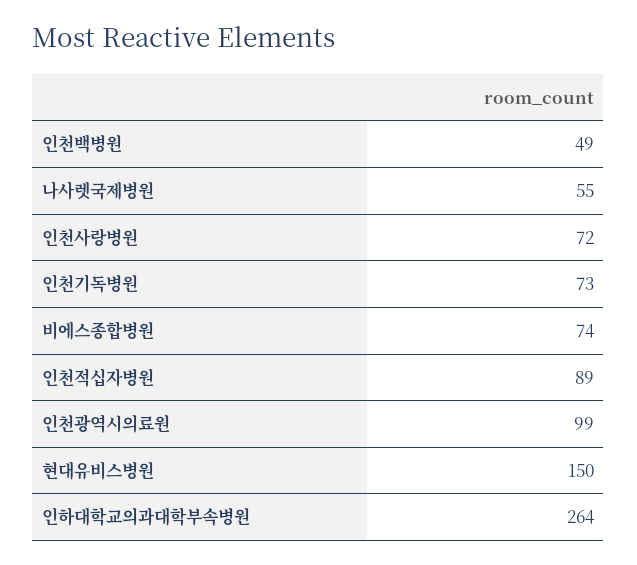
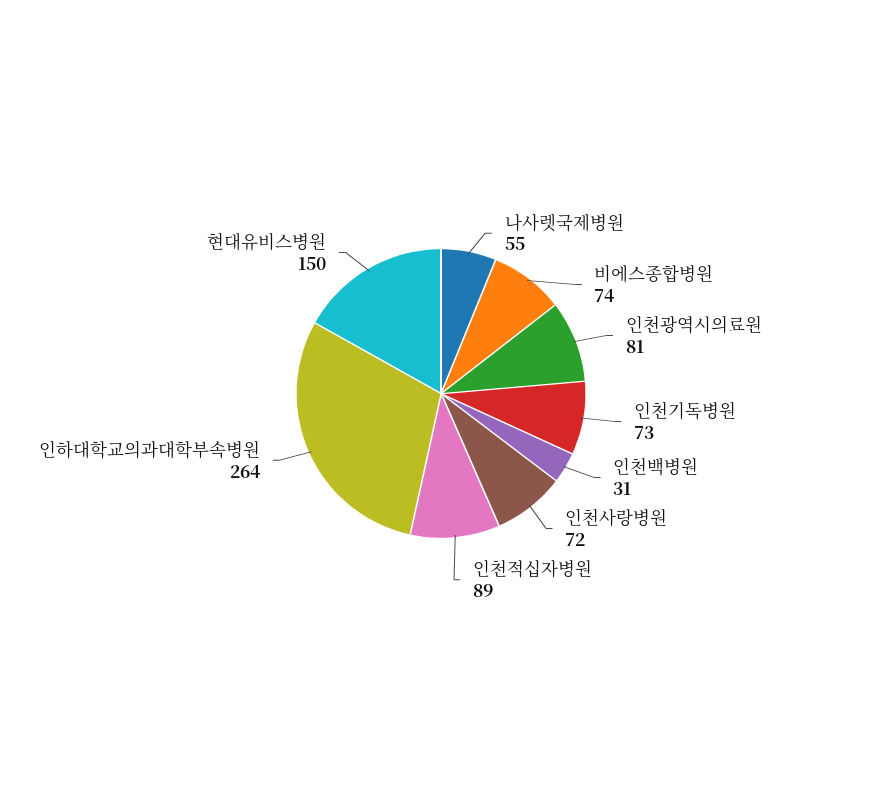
인천백병원: 49 -> 31
인천광역시의료원: 99 -> 81

